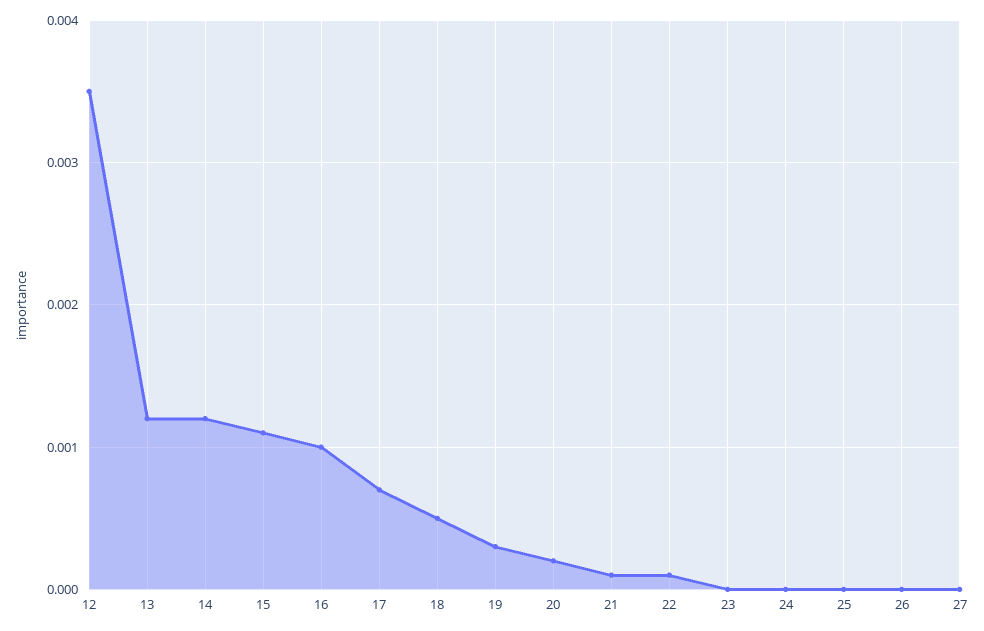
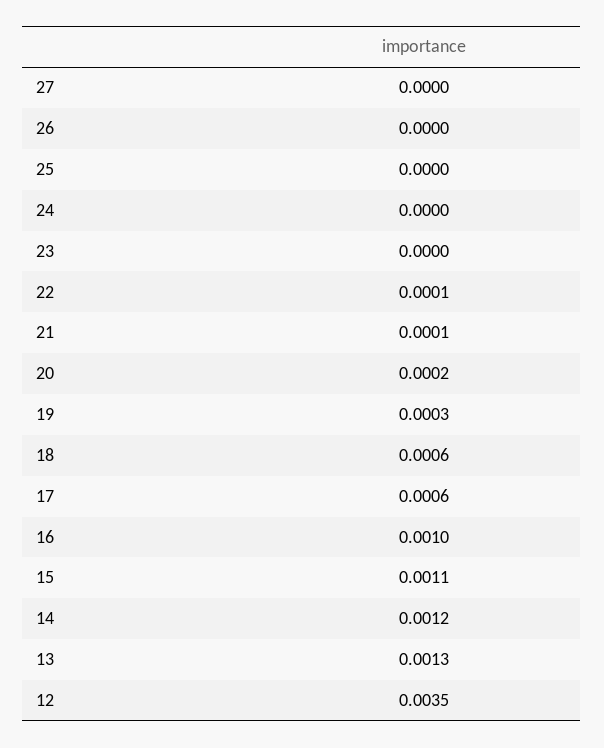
13: 0.0012 -> 0.0013
17: 0.0007 -> 0.0006
18: 0.0005 -> 0.0006

